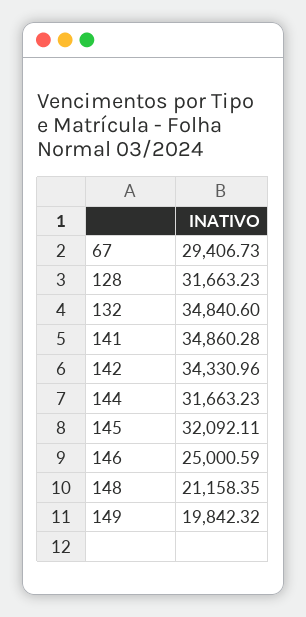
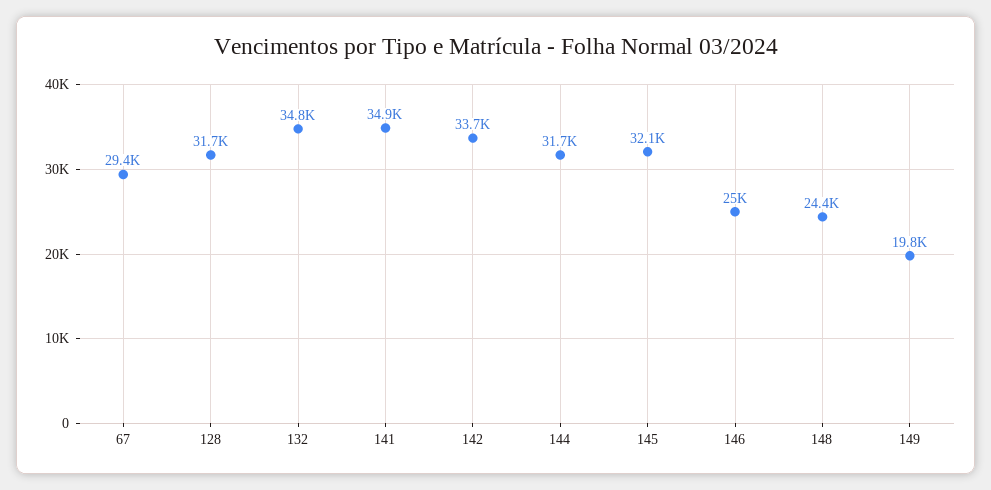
142: 34330.96 -> 33700
148: 21158.35 -> 24400

